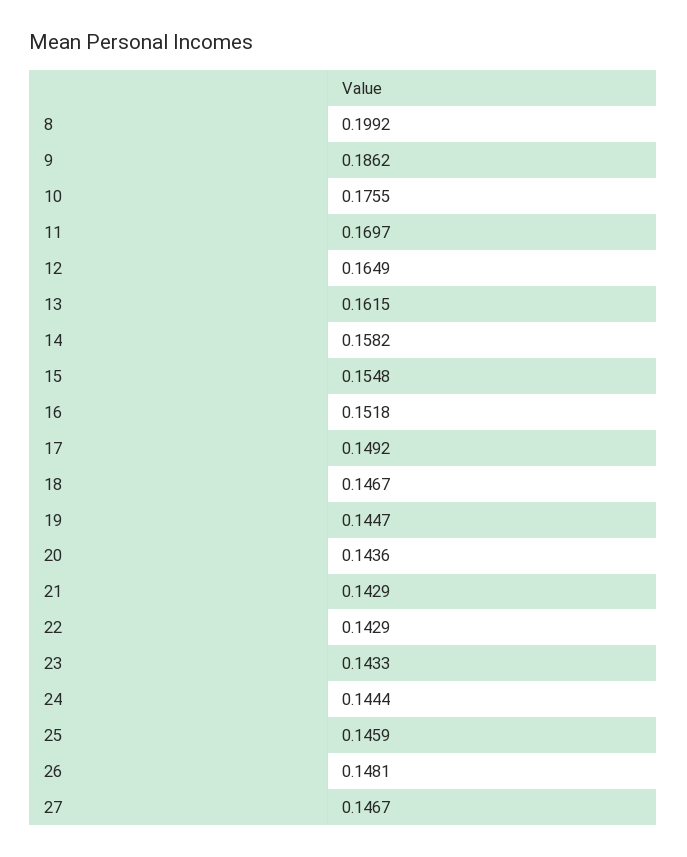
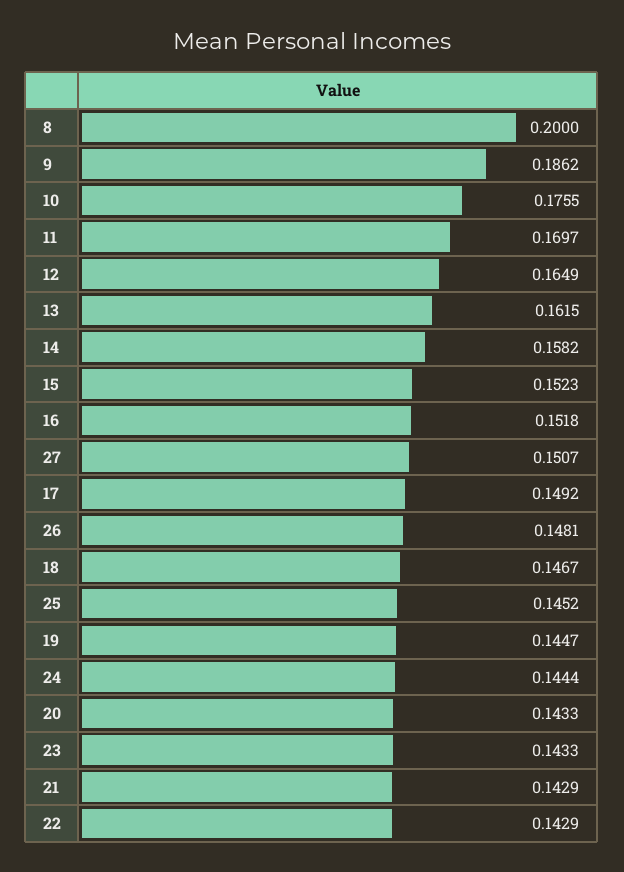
8: 0.1992 -> 0.2
15: 0.1548 -> 0.1523
20: 0.1436 -> 0.1433
25: 0.1459 -> 0.1452
27: 0.1467 -> 0.1507

